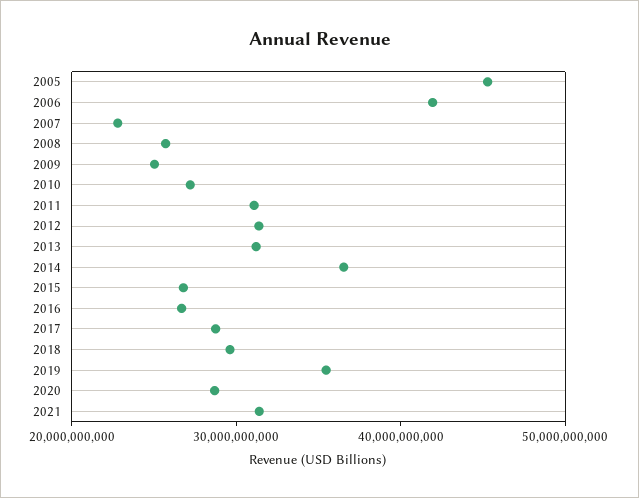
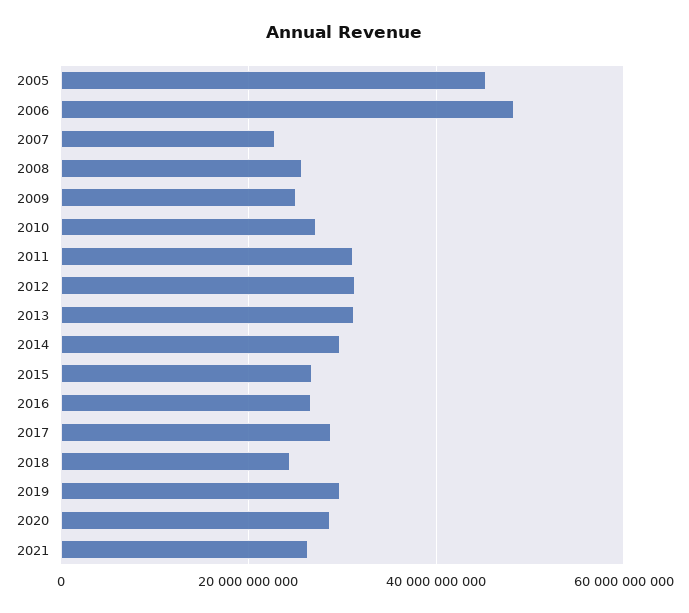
2006: 42000000000 -> 48000000000
2014: 36000000000 -> 30000000000
2018: 30000000000 -> 24000000000
2019: 36000000000 -> 30000000000
2021: 32000000000 -> 26000000000

